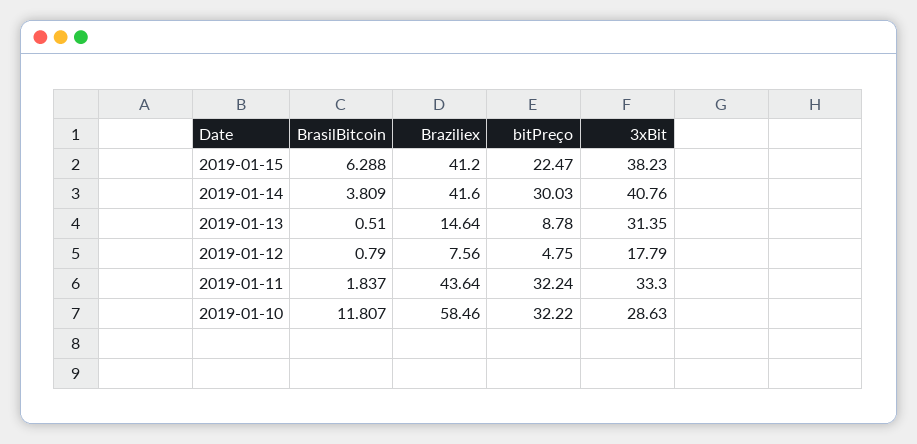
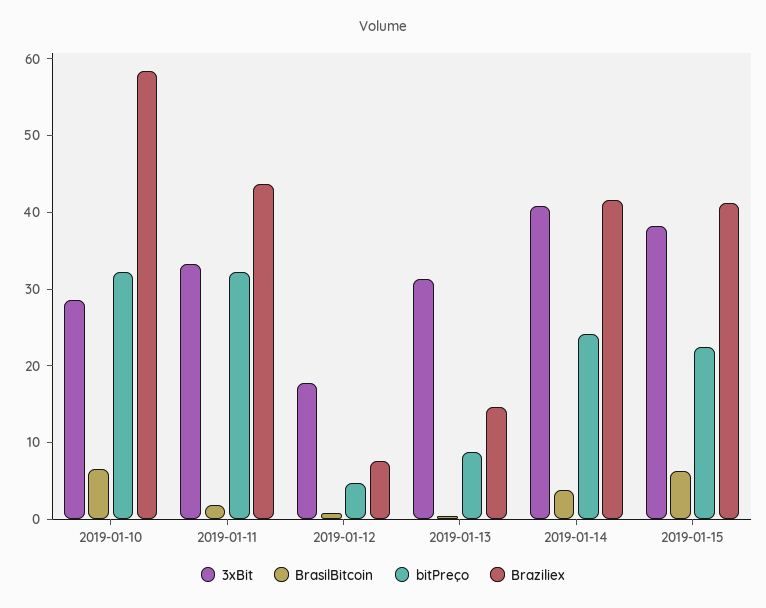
bitPreço, 2019-01-14: 30.03 -> 24
BrasilBitcoin, 2019-01-10: 11.807 -> 6

